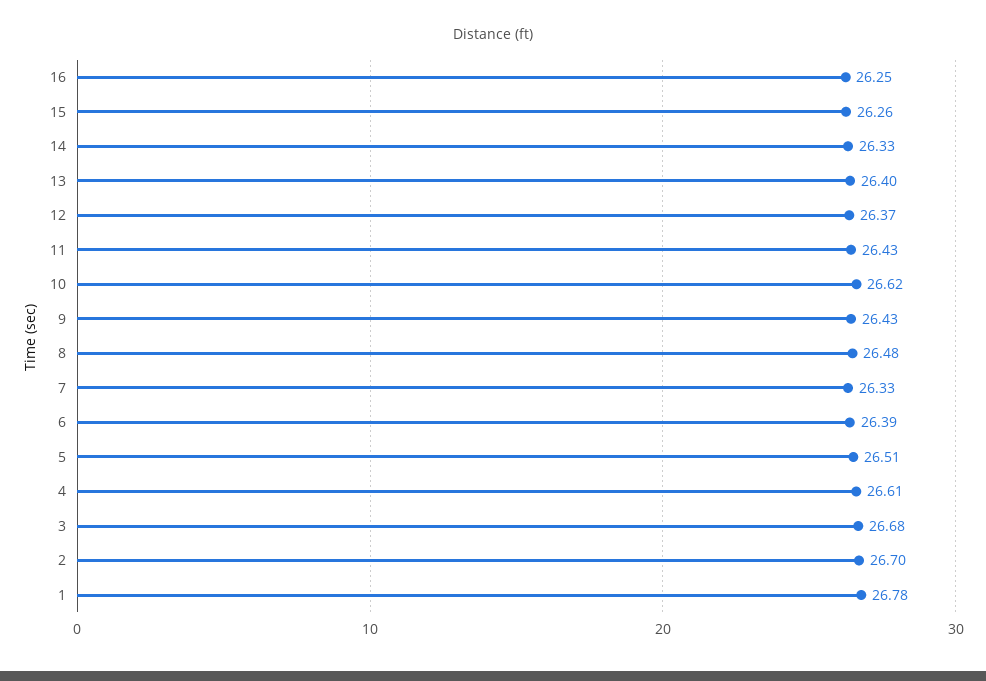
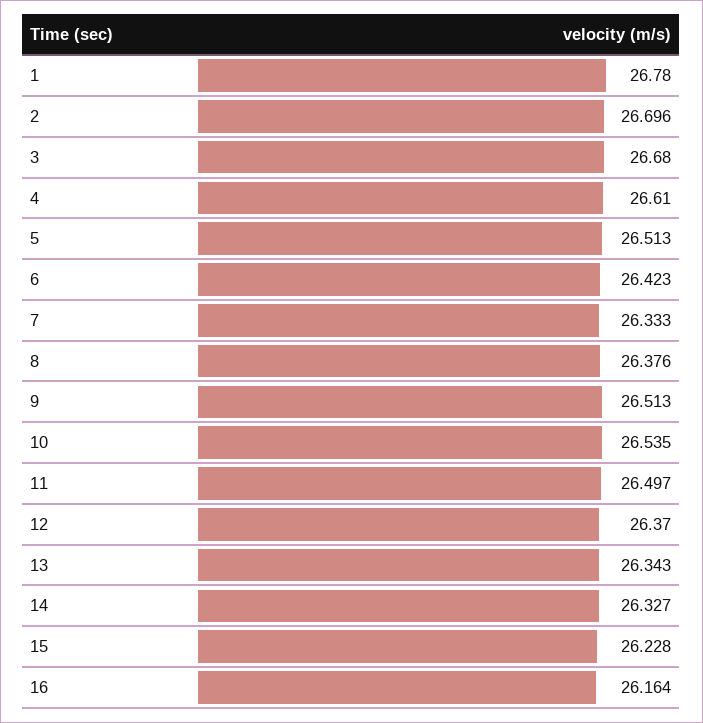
16: 26.25 -> 26.164
15: 26.26 -> 26.228
13: 26.4 -> 26.343
11: 26.43 -> 26.497
10: 26.62 -> 26.535
9: 26.43 -> 26.513
8: 26.48 -> 26.376
6: 26.39 -> 26.423

